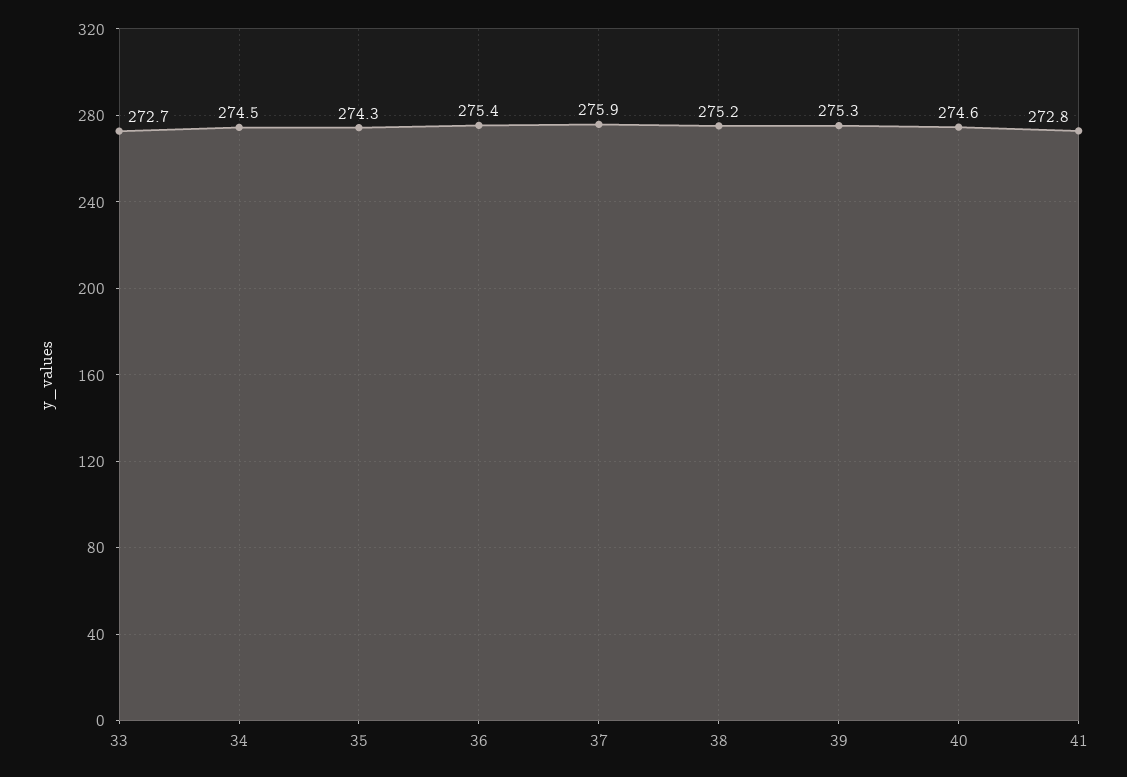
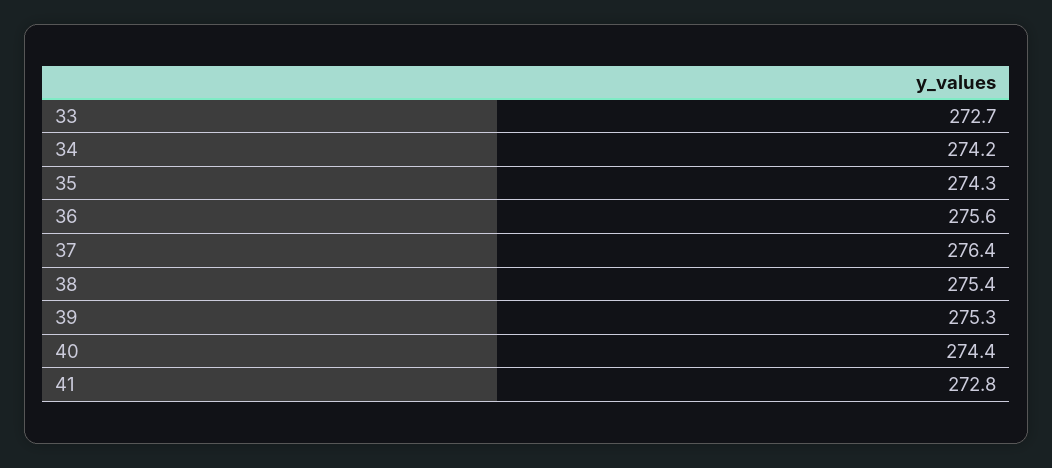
34: 274.5 -> 274.2
36: 275.4 -> 275.6
37: 275.9 -> 276.4
38: 275.2 -> 275.4
40: 274.6 -> 274.4

